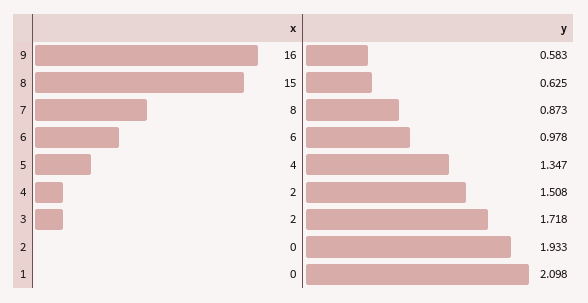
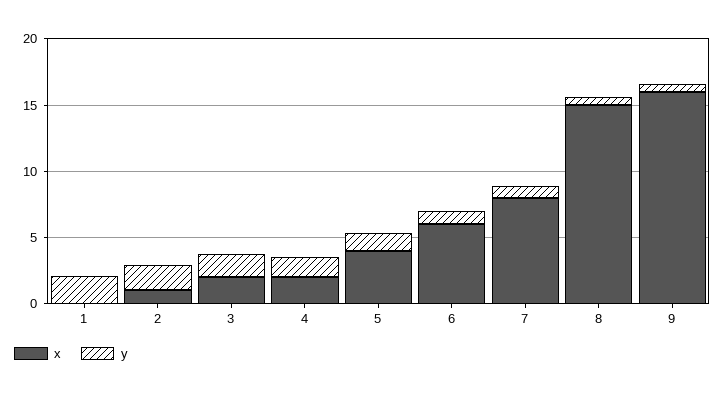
x, 2: 0 -> 1

